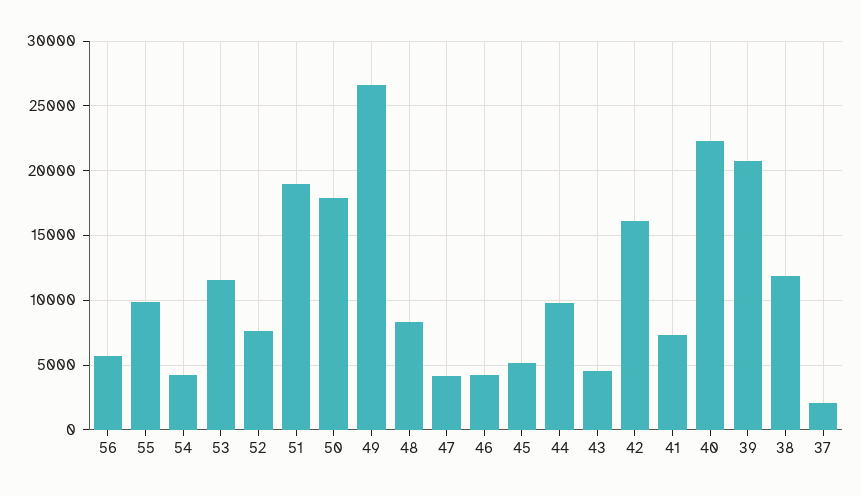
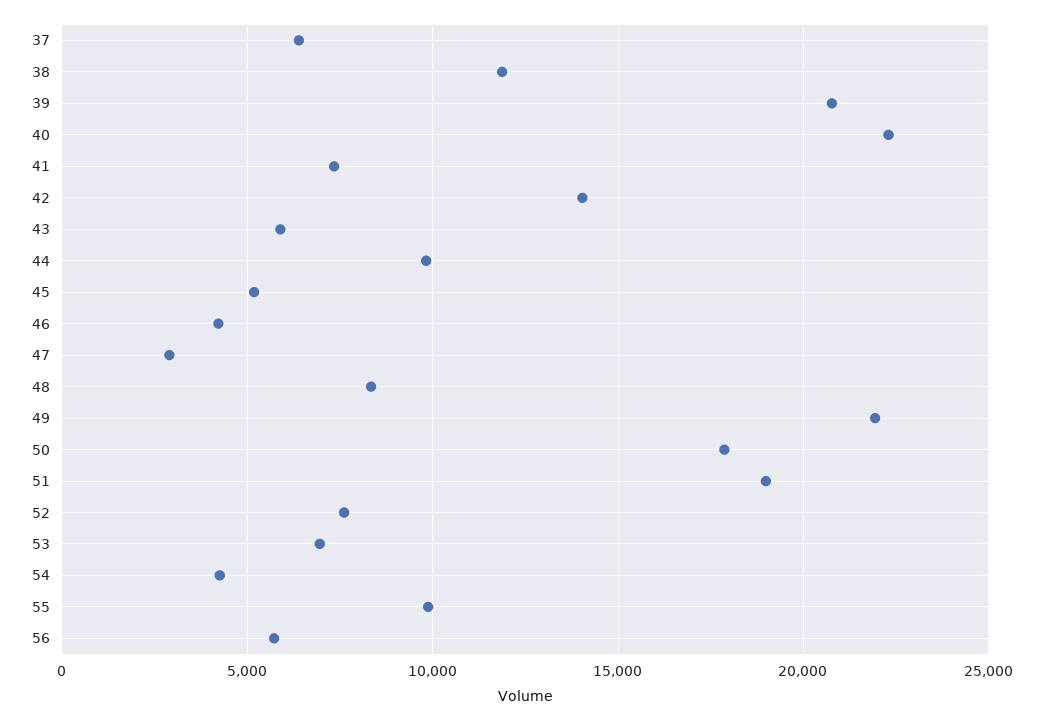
53: 11500 -> 7000
49: 26500 -> 22000
47: 4000 -> 3000
43: 4500 -> 6000
42: 16000 -> 14000
37: 2000 -> 6500

